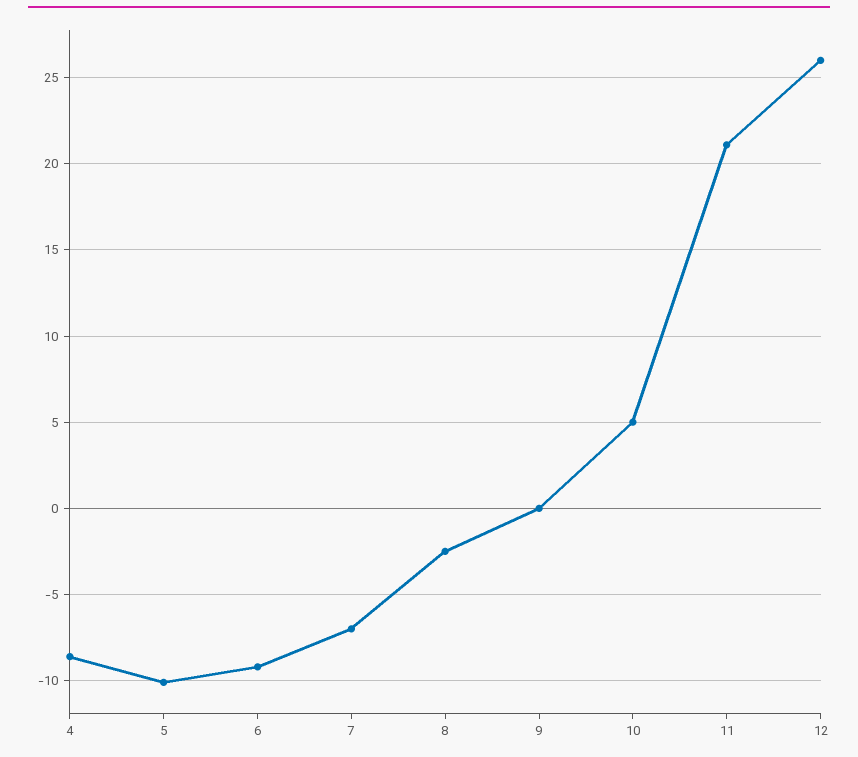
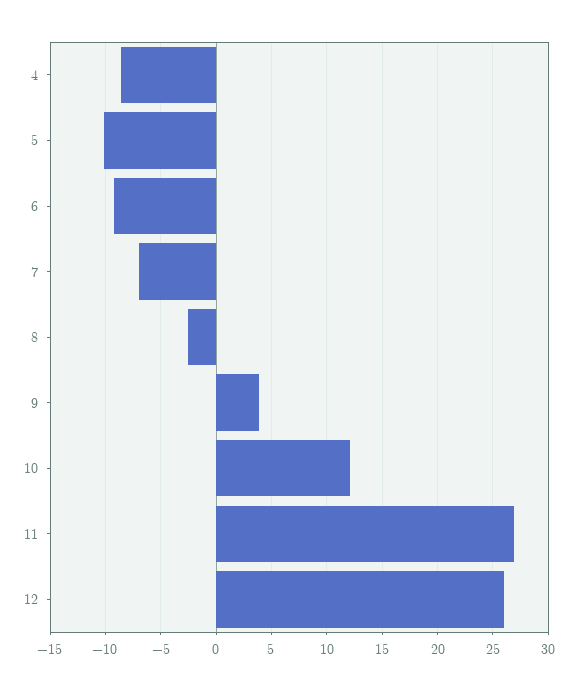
9: 0 -> 4
10: 5 -> 12
11: 21 -> 27

